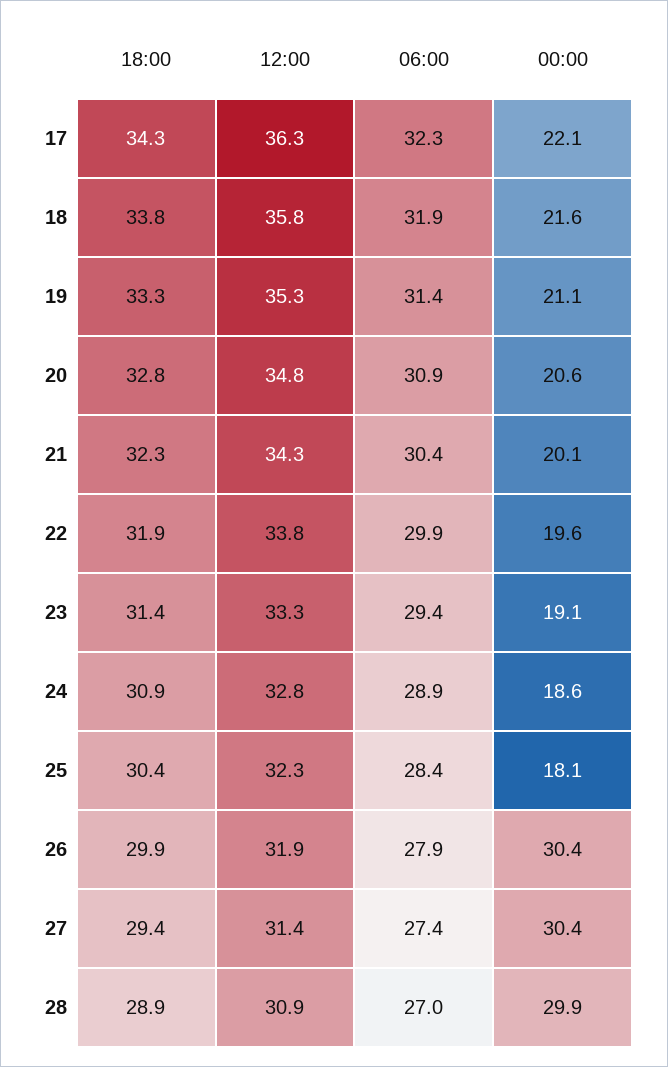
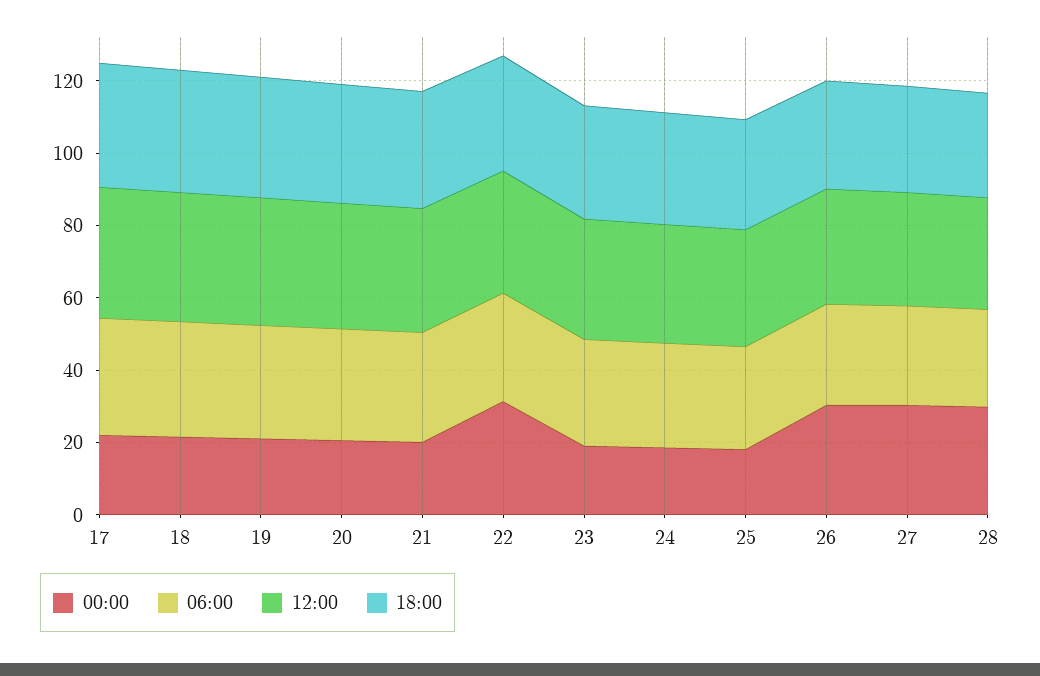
00:00, 22: 19.6 -> 30

